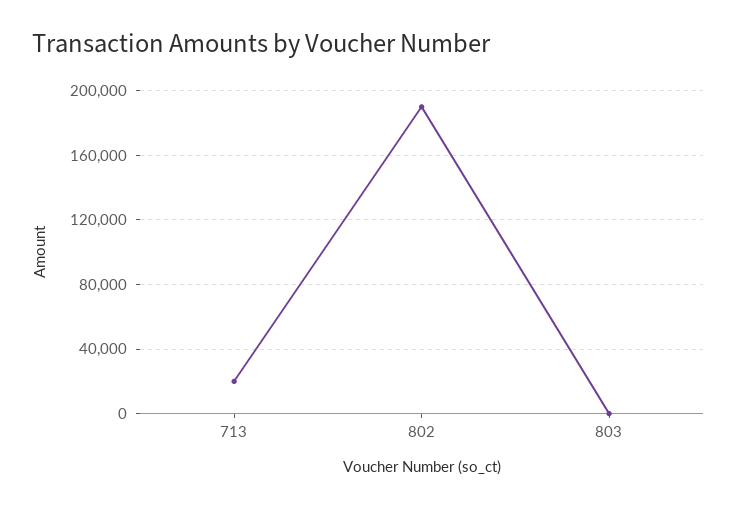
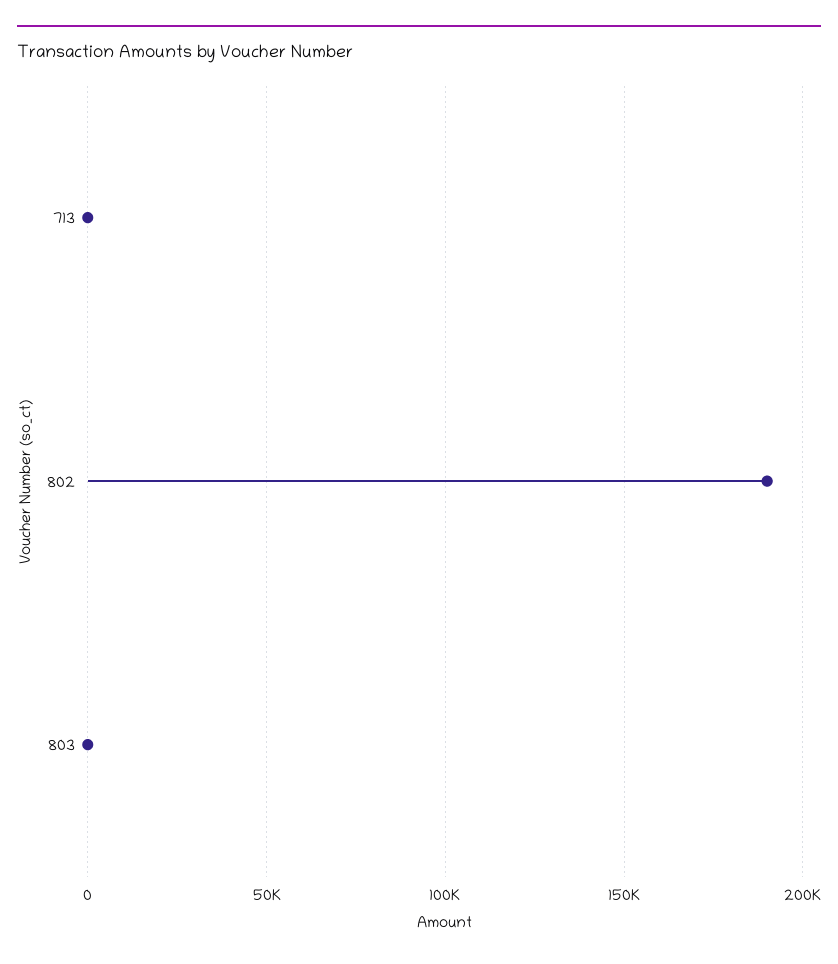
713: 20000 -> 0

